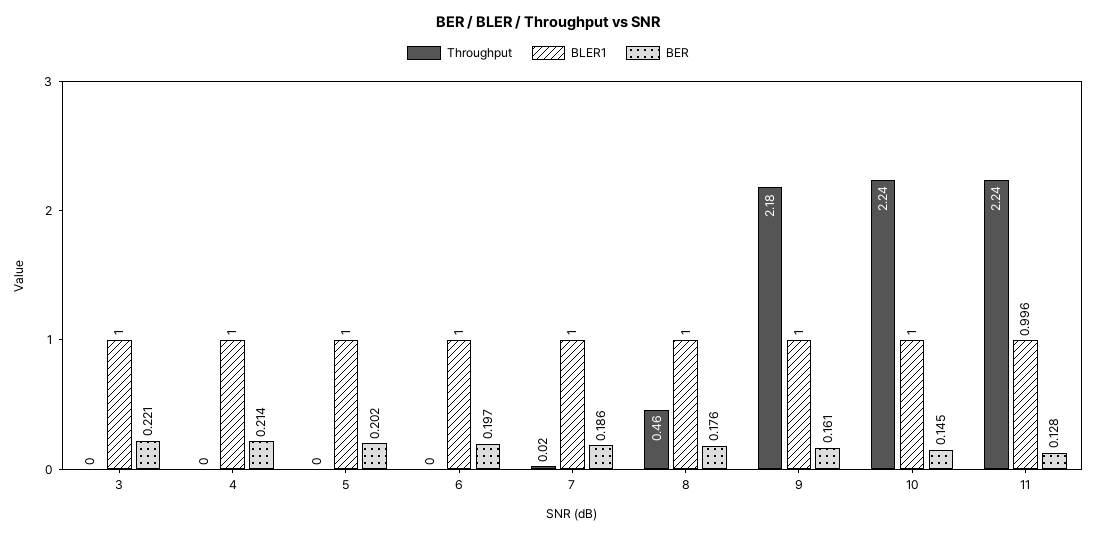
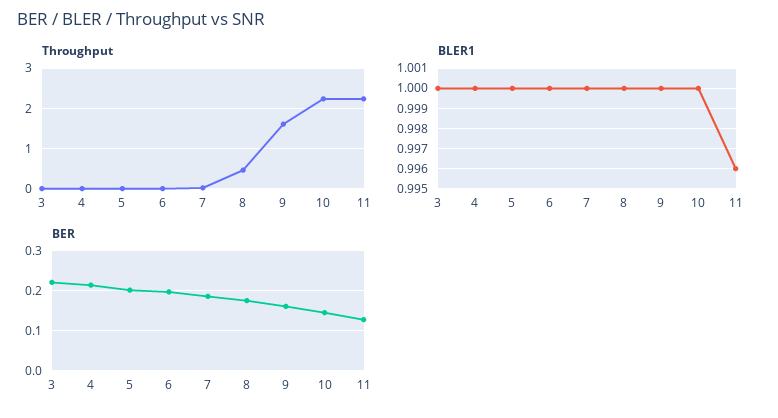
Throughput, 9: 2.18 -> 1.6

